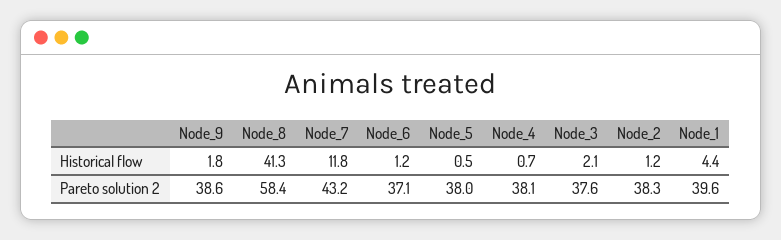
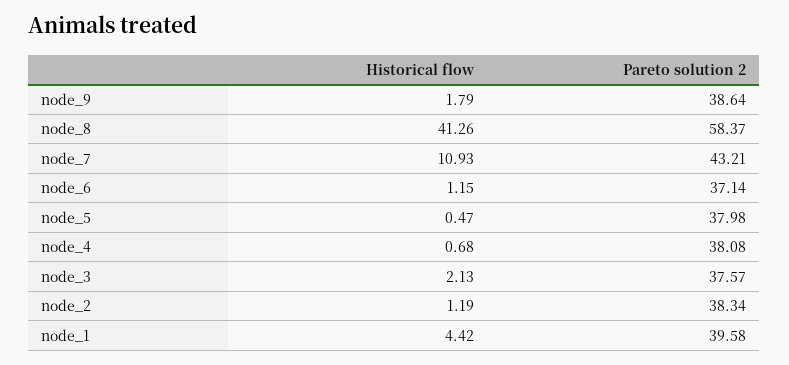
Node_7, Historical flow: 11.8 -> 10.93

